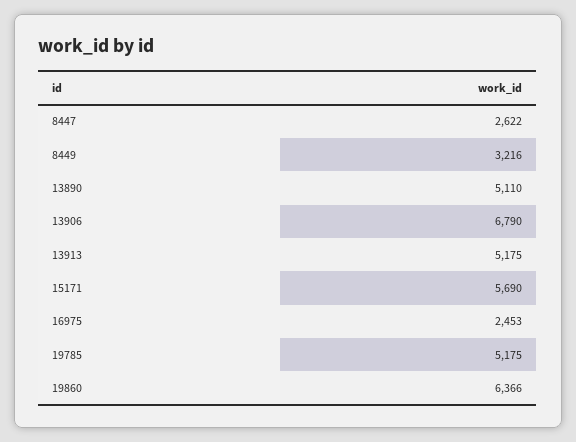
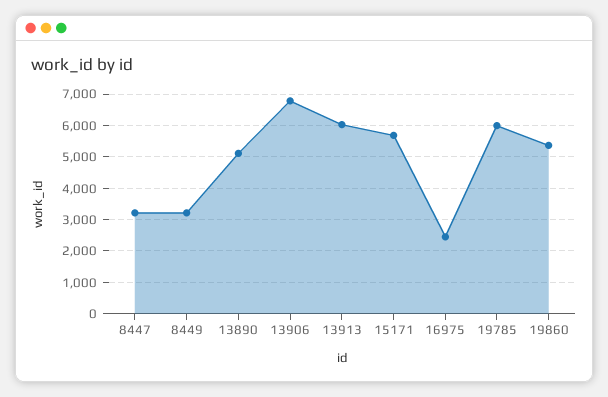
8447: 2622 -> 3200
13913: 5175 -> 6000
19785: 5175 -> 6000
19860: 6366 -> 5400

